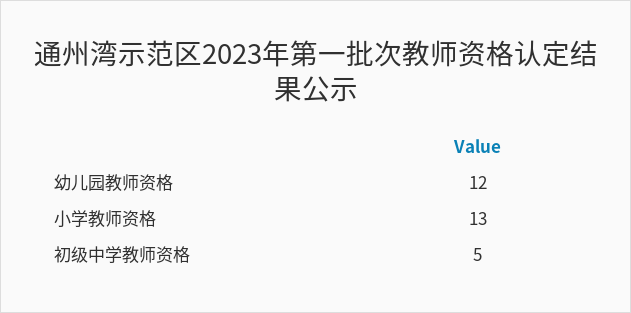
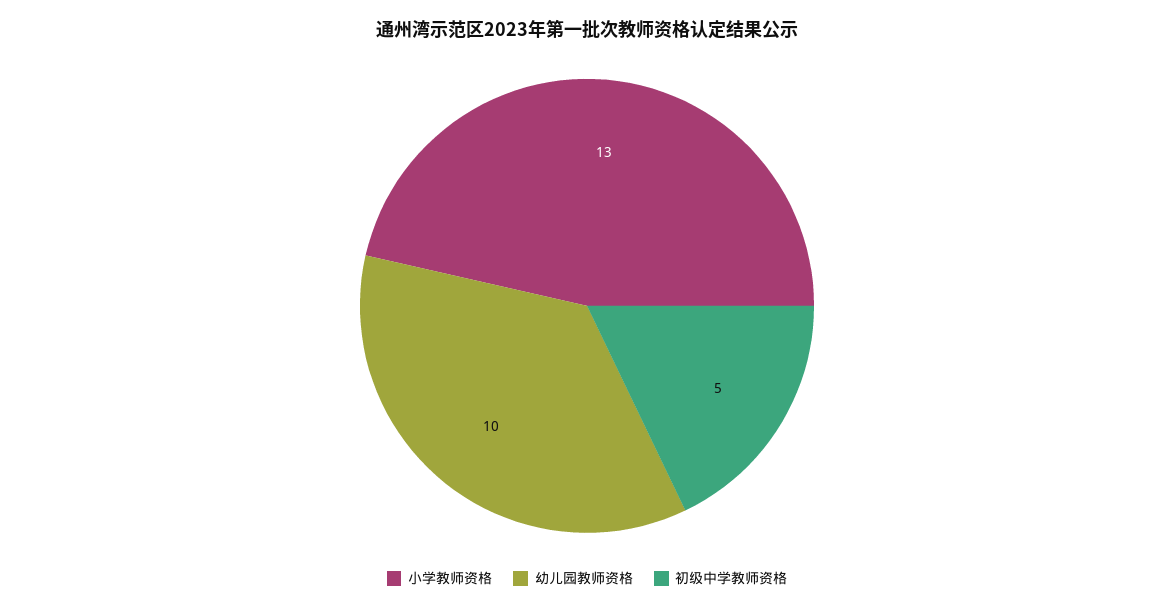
幼儿园教师资格: 12 -> 10

